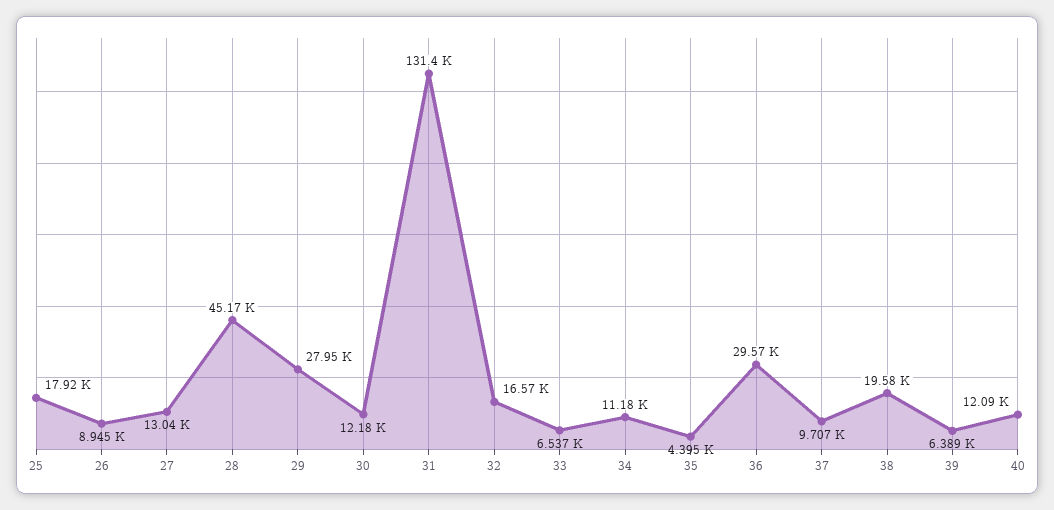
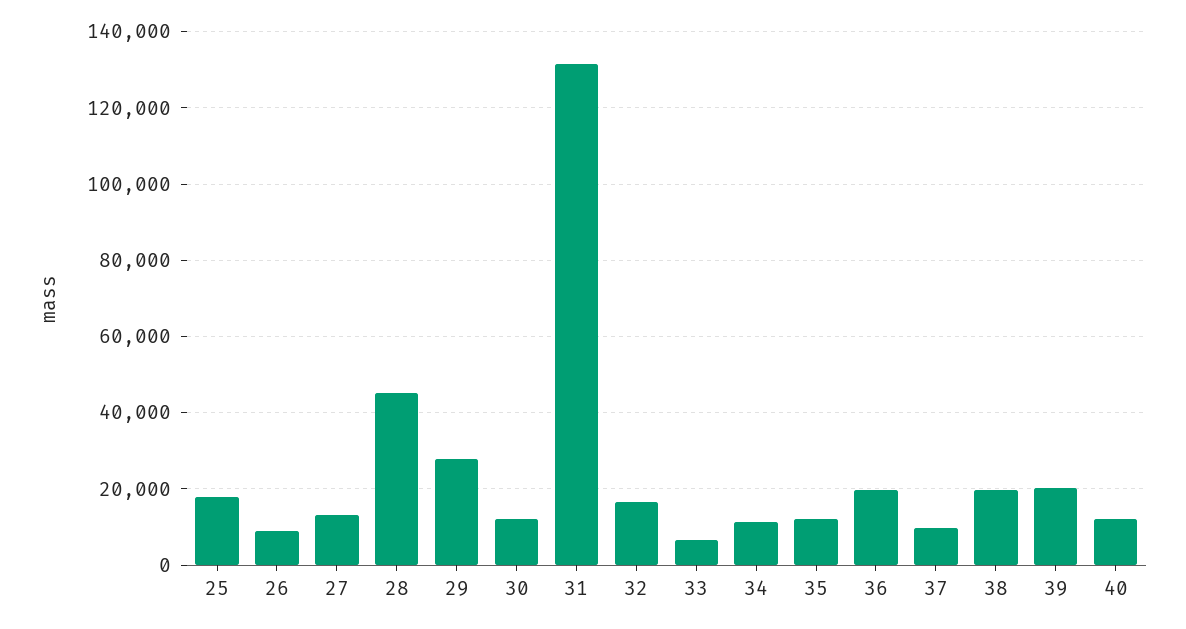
35: 4395 -> 12000
36: 29570 -> 20000
39: 6389 -> 20000

